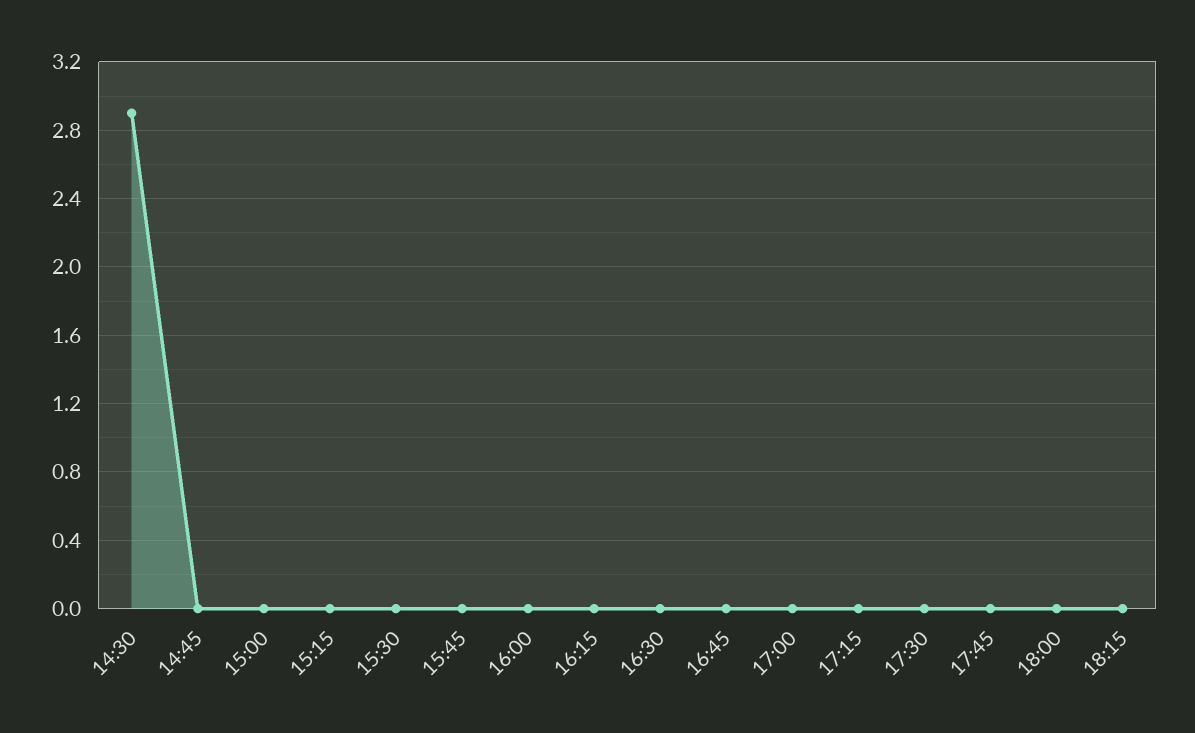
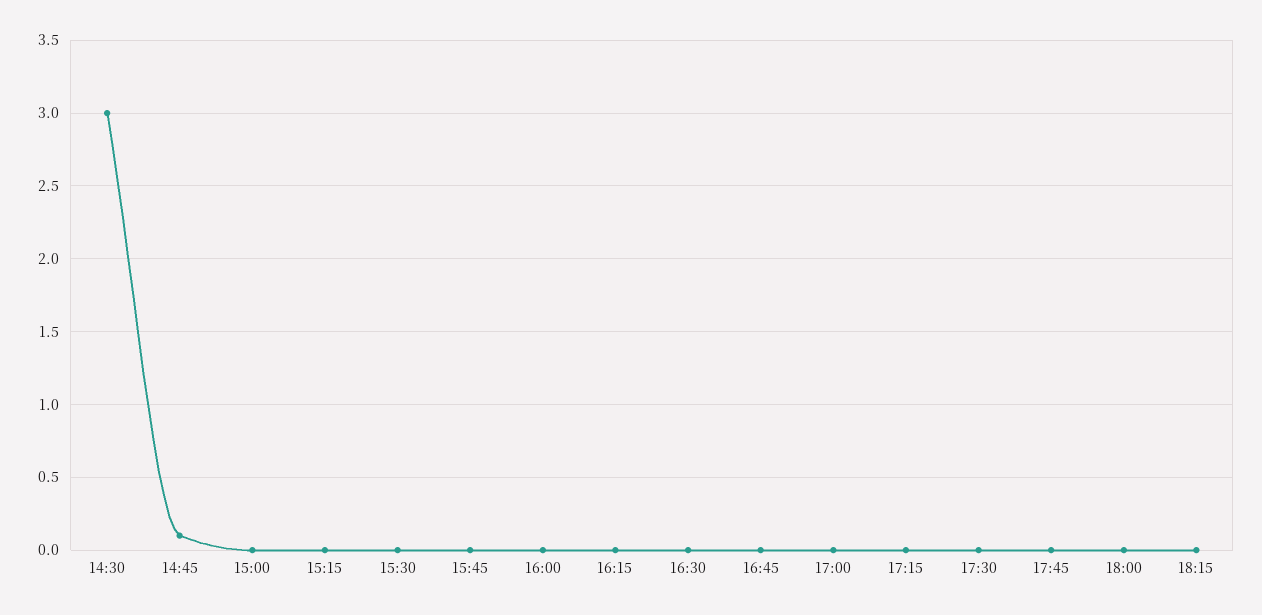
14:30: 2.9 -> 3
14:45: 0 -> 0.1

